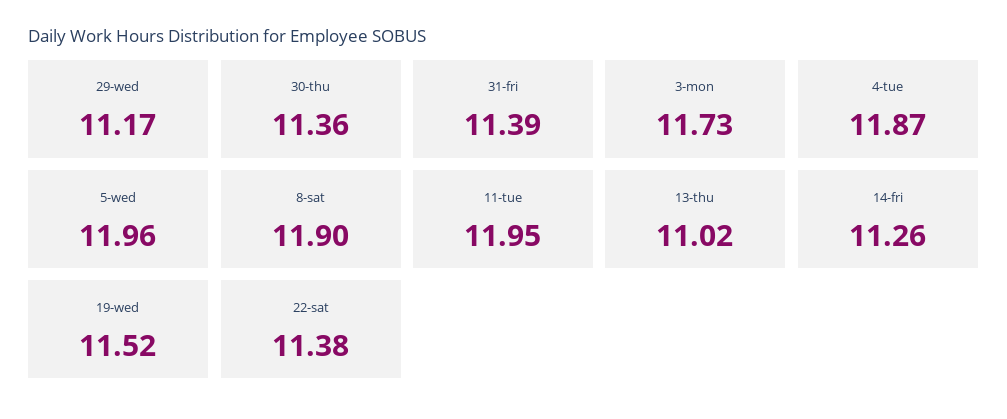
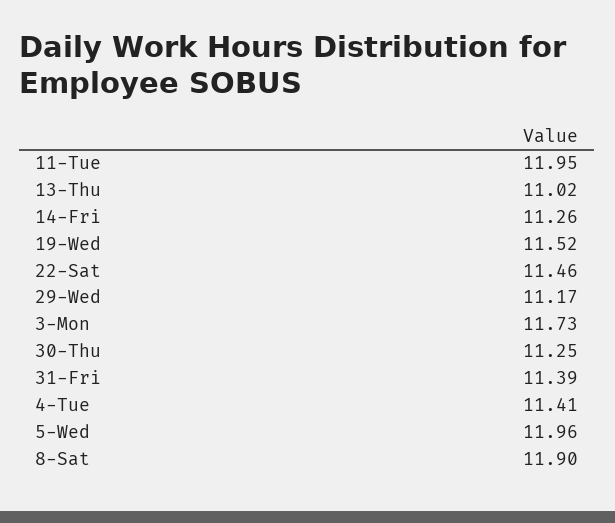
30-thu: 11.36 -> 11.25
4-tue: 11.87 -> 11.41
22-sat: 11.38 -> 11.46

